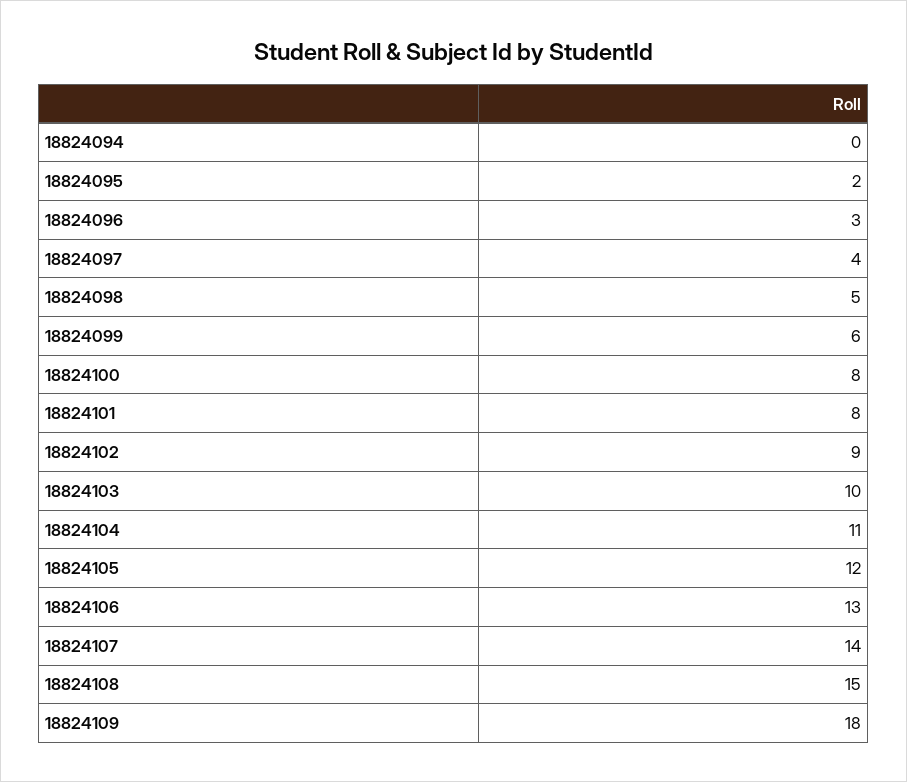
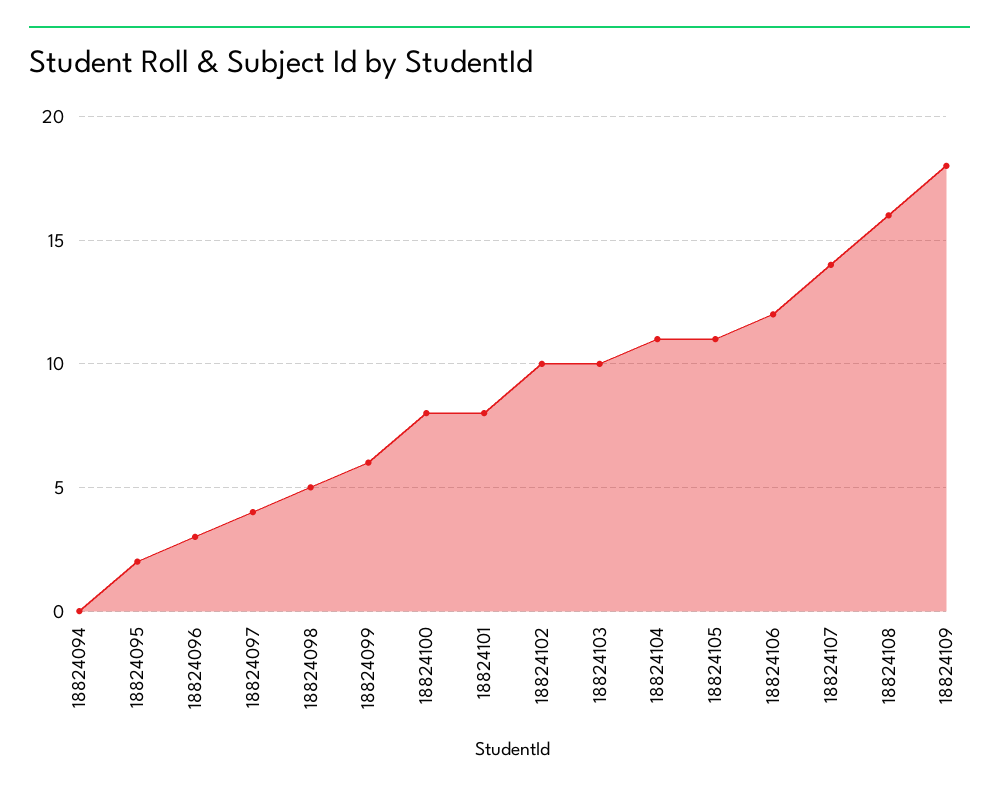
18824102: 9 -> 10
18824105: 12 -> 11
18824106: 13 -> 12
18824108: 15 -> 16

